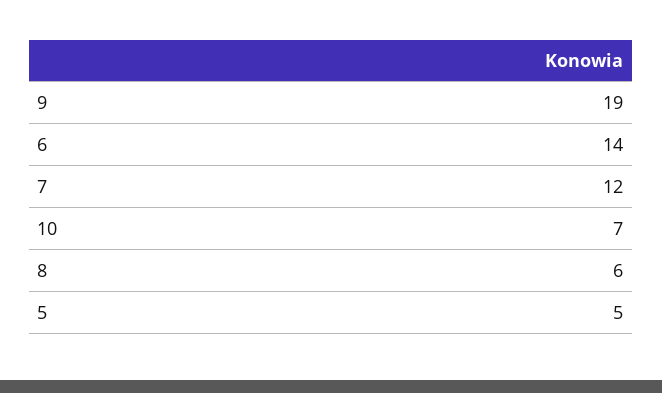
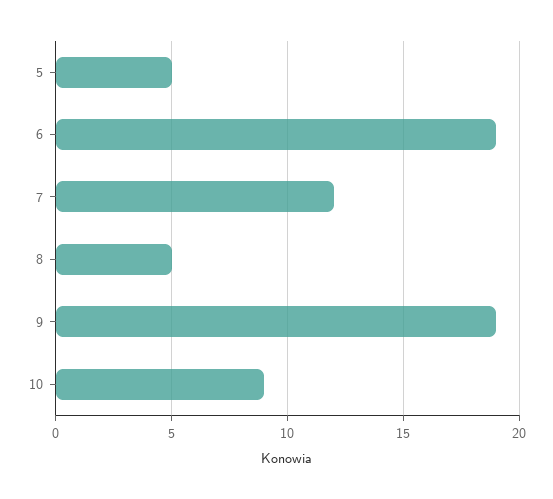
6: 14 -> 19
10: 7 -> 9
8: 6 -> 5

